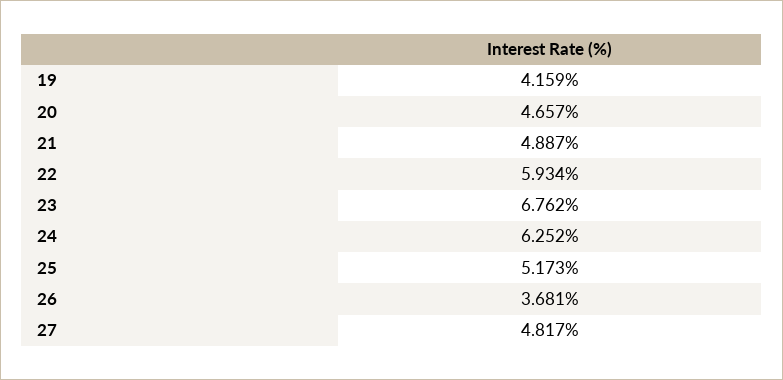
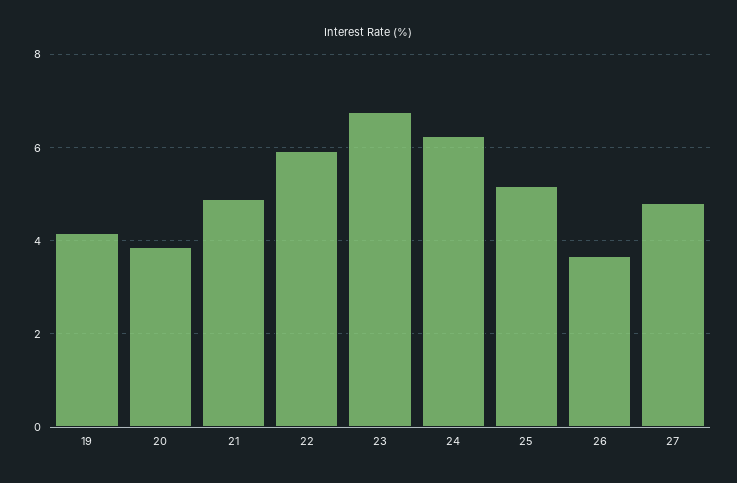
20: 4.657 -> 3.8

